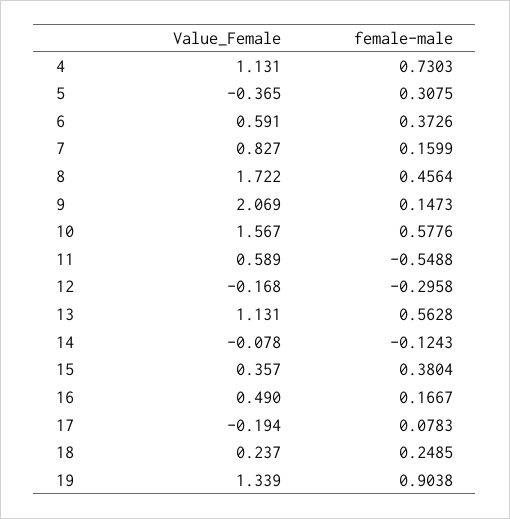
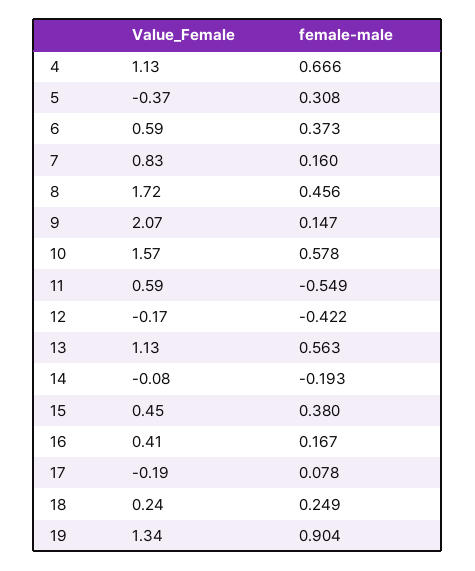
female-male, 4: 0.7303 -> 0.666
female-male, 12: -0.2958 -> -0.422
female-male, 14: -0.1243 -> -0.193
Value_Female, 15: 0.357 -> 0.45
Value_Female, 16: 0.49 -> 0.41

